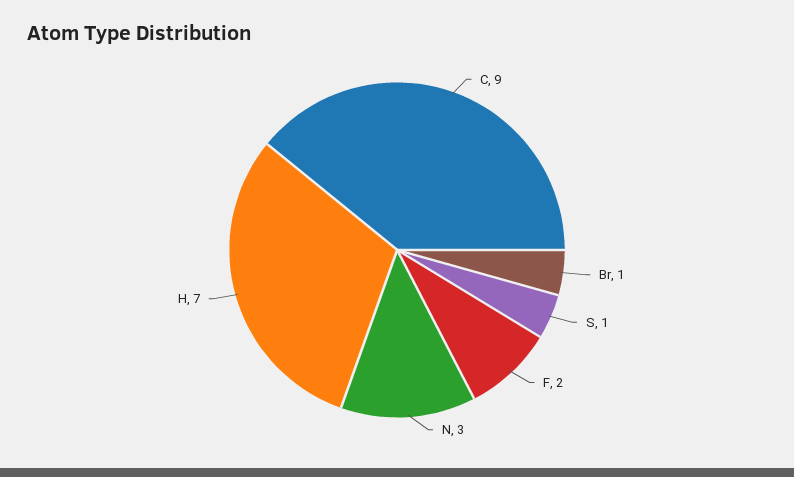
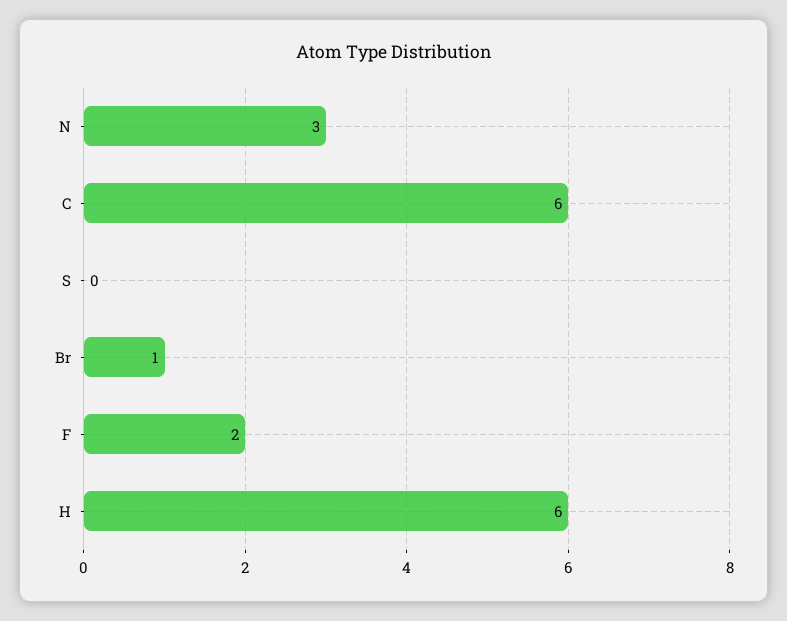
C: 9 -> 6
S: 1 -> 0
H: 7 -> 6

